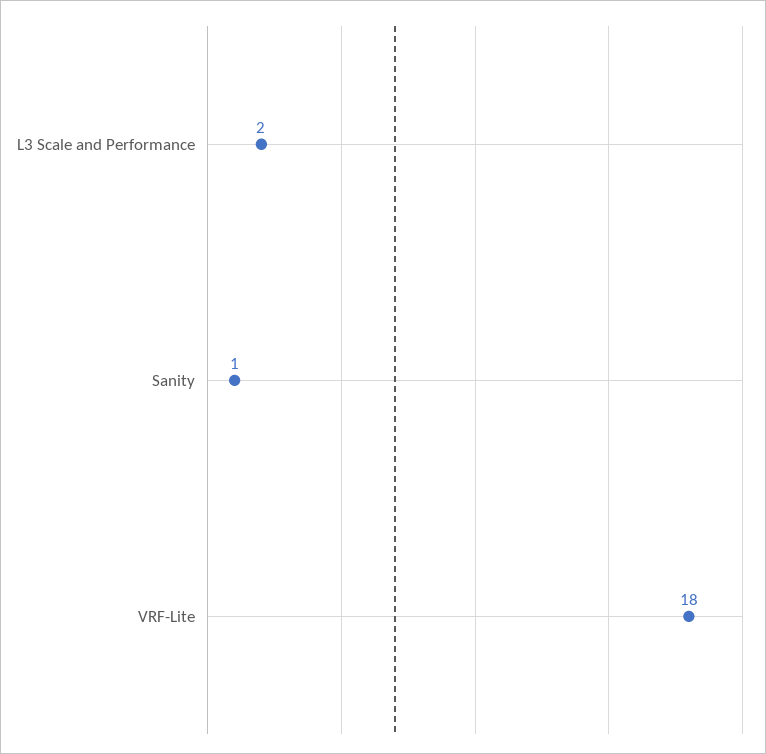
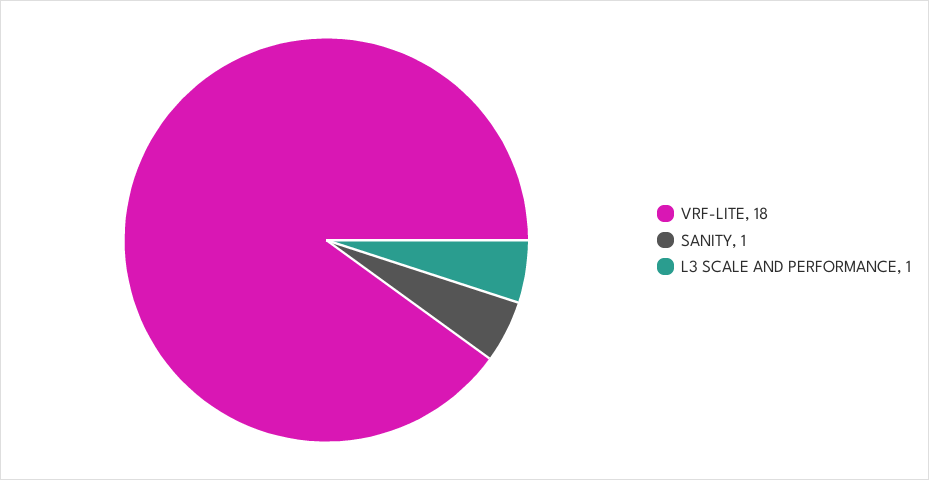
L3 Scale and Performance: 2 -> 1

